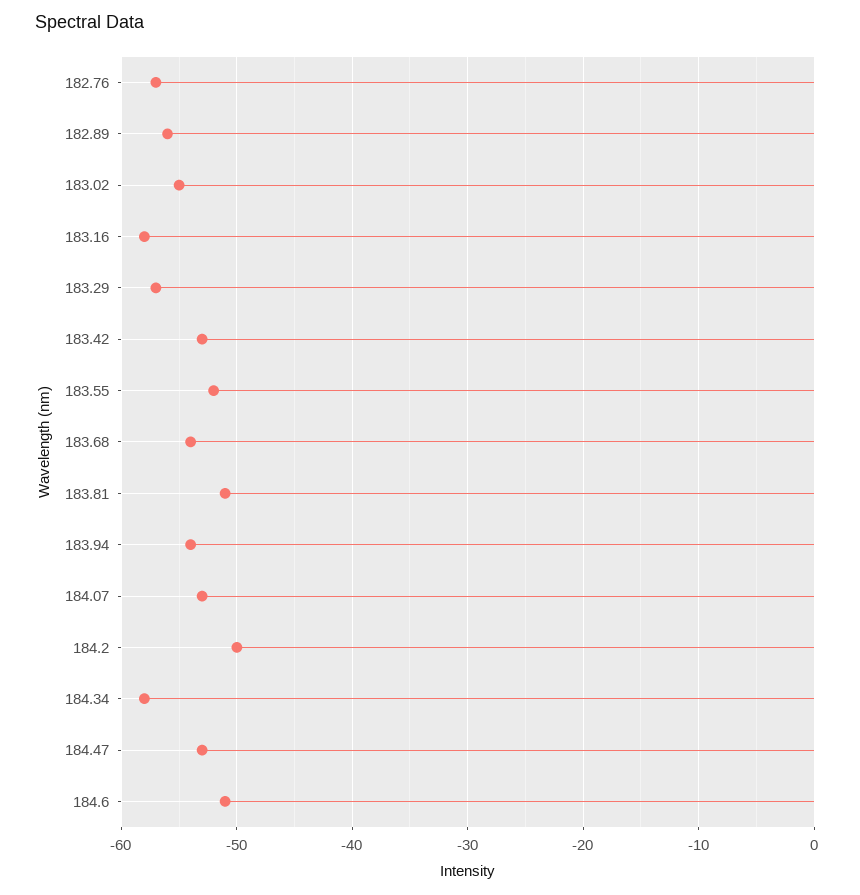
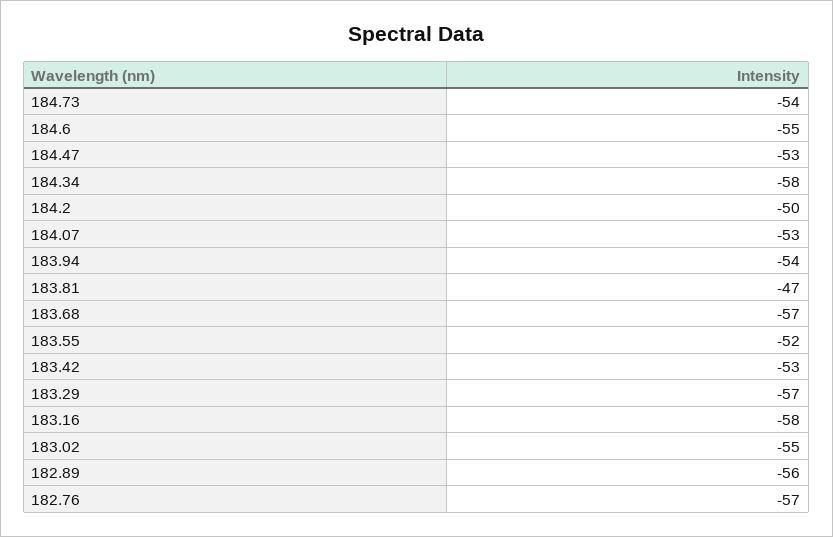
183.68: -54 -> -57
183.81: -51 -> -47
184.6: -51 -> -55
184.73: none -> -54

